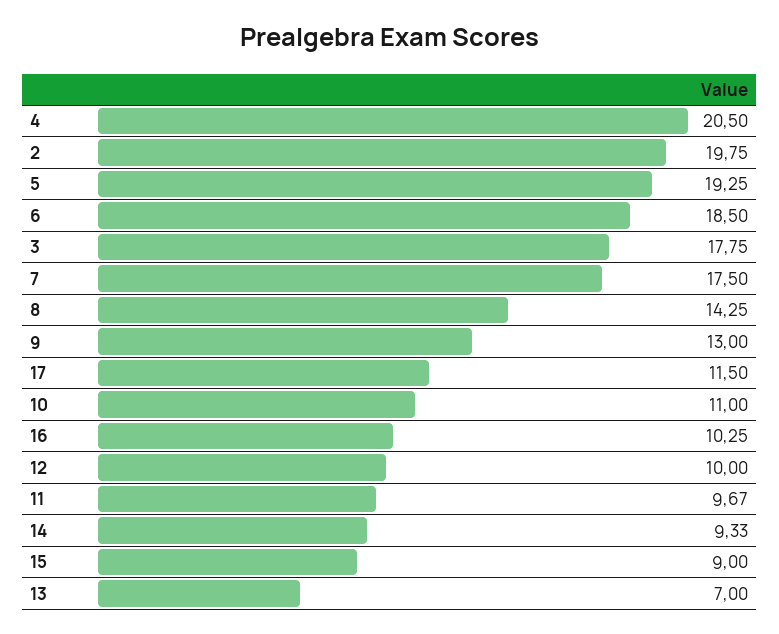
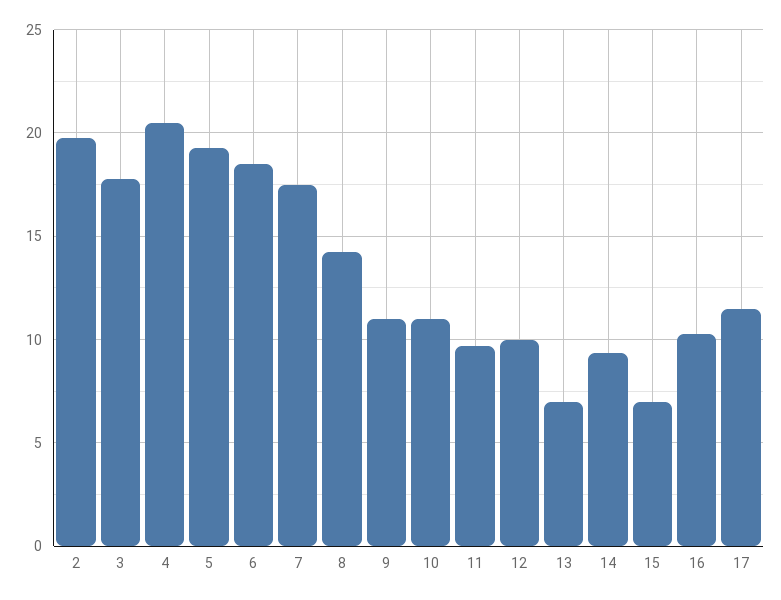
9: 13 -> 11
15: 9 -> 7

